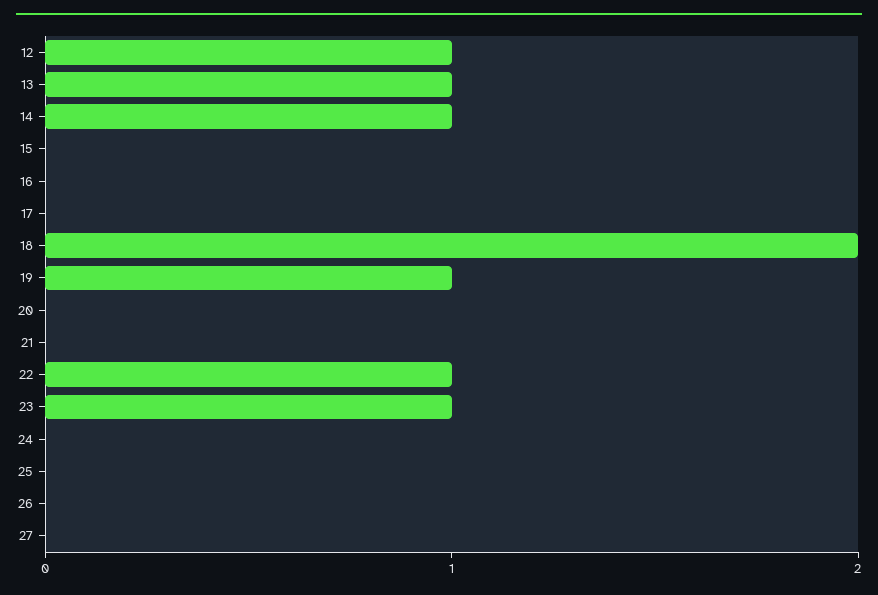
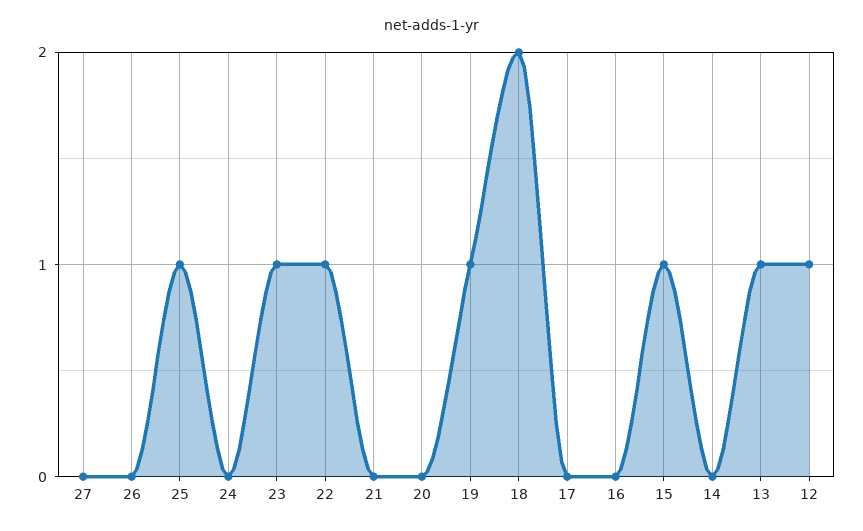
14: 1 -> 0
15: 0 -> 1
25: 0 -> 1

